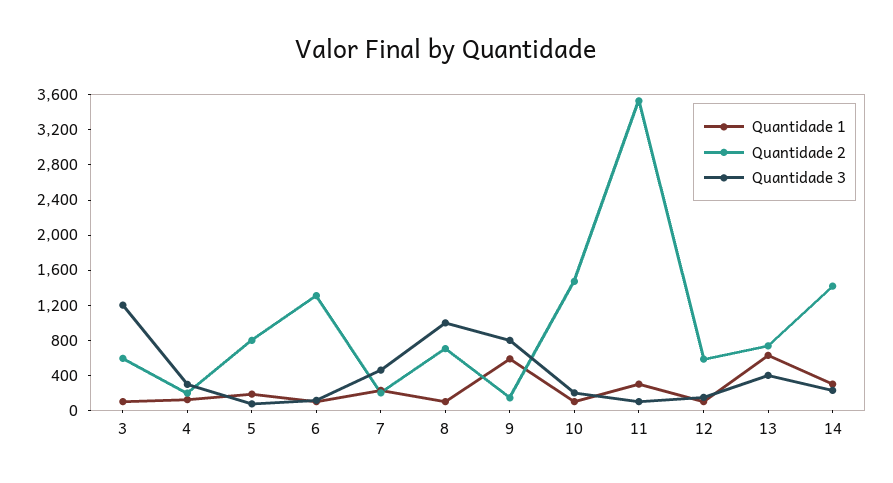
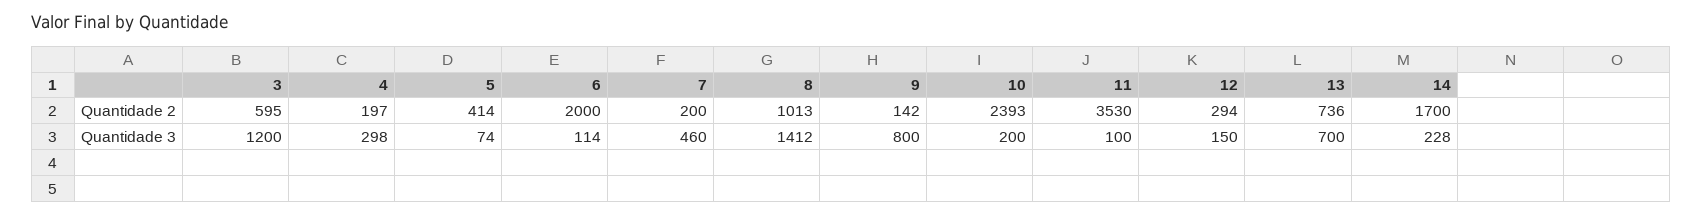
Quantidade 1, 3: 100 -> none
Quantidade 1, 4: 100 -> none
Quantidade 1, 5: 200 -> none
Quantidade 2, 5: 800 -> 414
Quantidade 1, 6: 100 -> none
Quantidade 2, 6: 1300 -> 2000
Quantidade 1, 7: 200 -> none
Quantidade 1, 8: 100 -> none
Quantidade 2, 8: 700 -> 1013
Quantidade 3, 8: 1000 -> 1412
Quantidade 1, 9: 600 -> none
Quantidade 1, 10: 100 -> none
Quantidade 2, 10: 1500 -> 2393
Quantidade 1, 11: 300 -> none
Quantidade 1, 12: 100 -> none
Quantidade 2, 12: 600 -> 294
Quantidade 1, 13: 600 -> none
Quantidade 3, 13: 400 -> 700
Quantidade 1, 14: 300 -> none
Quantidade 2, 14: 1400 -> 1700

